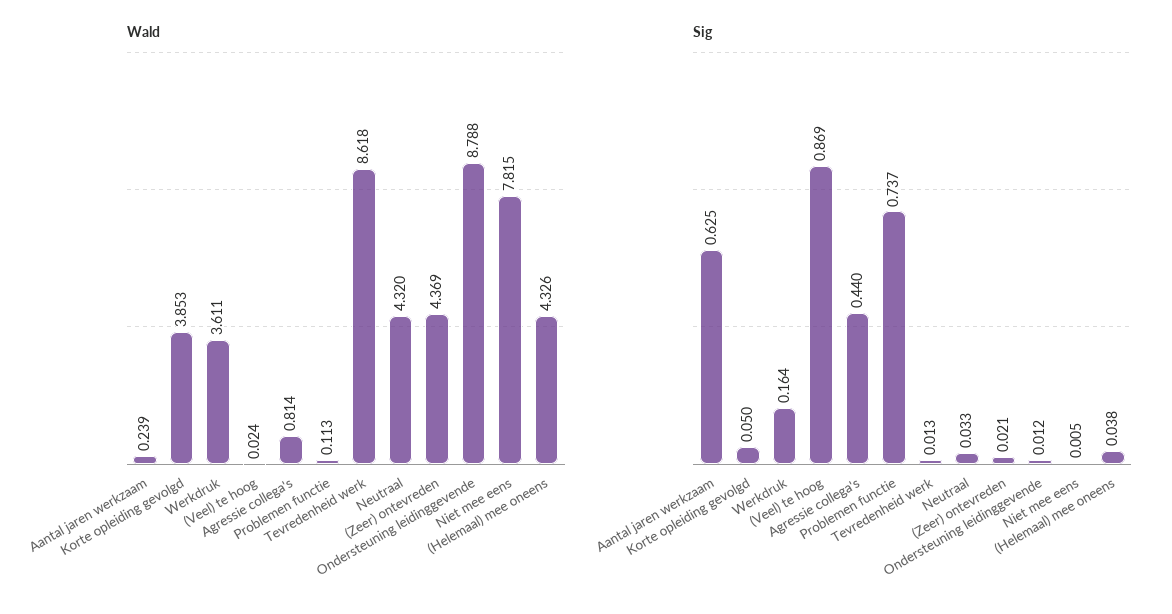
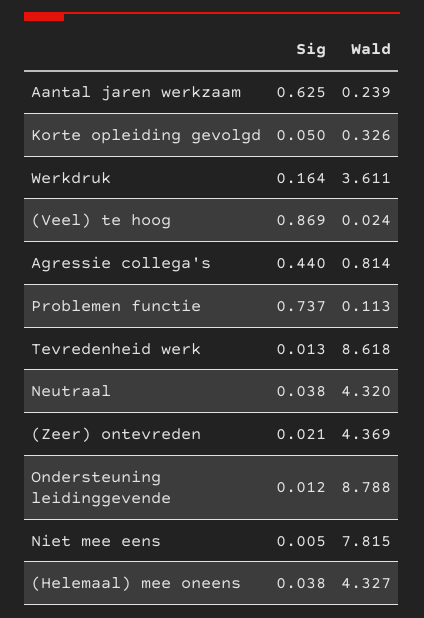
Wald, Korte opleiding gevolgd: 3.853 -> 0.326
Wald, (Helemaal) mee oneens: 4.326 -> 4.327
Sig, Neutraal: 0.033 -> 0.038

